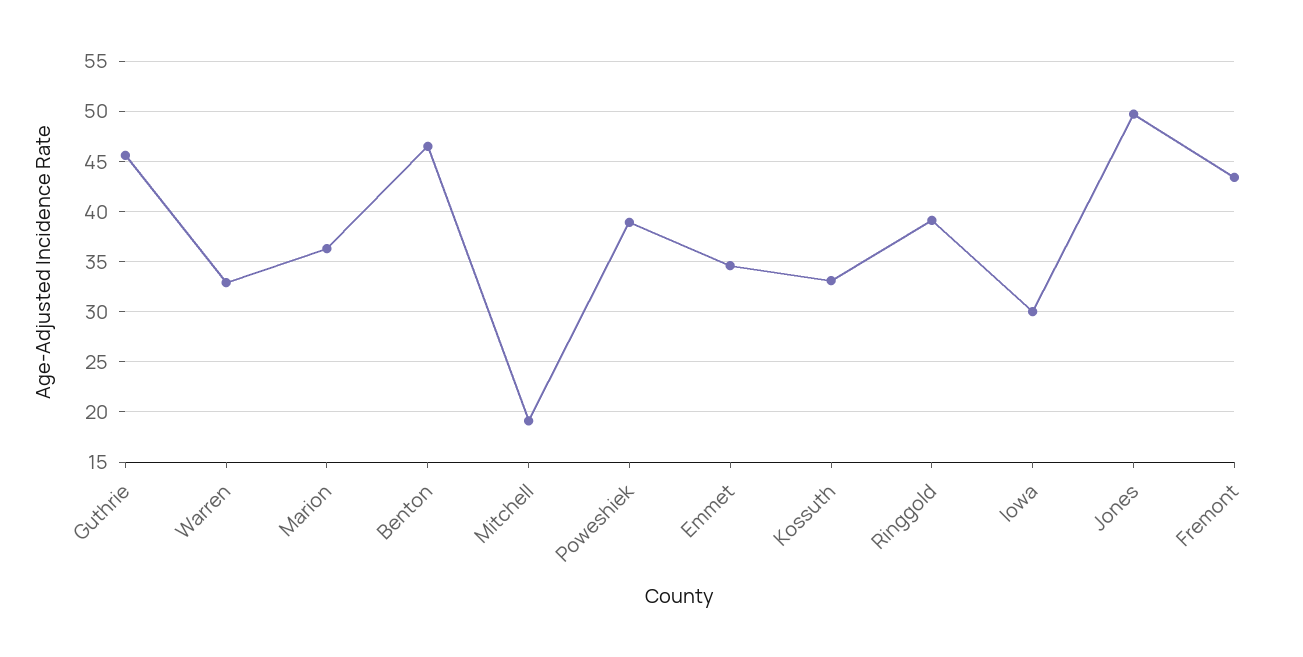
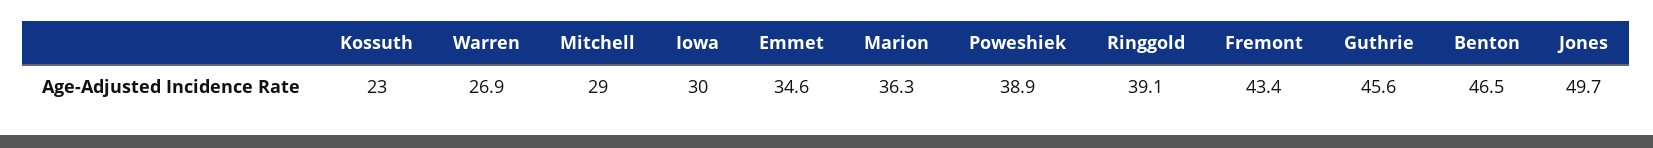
Warren: 33 -> 26.9
Mitchell: 19 -> 29
Kossuth: 33 -> 23

